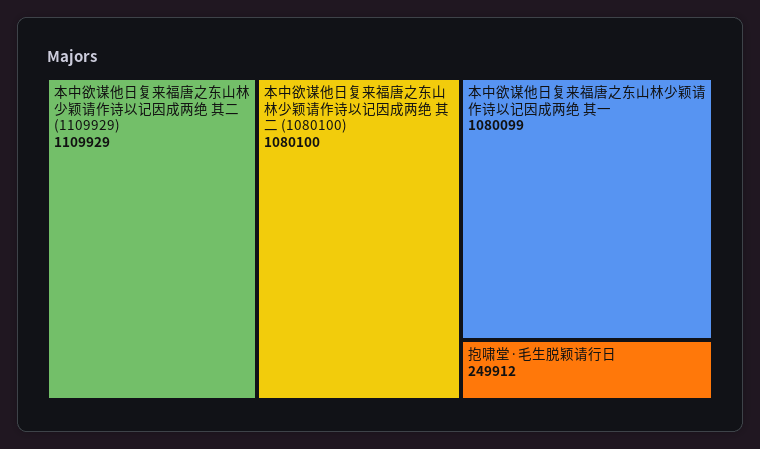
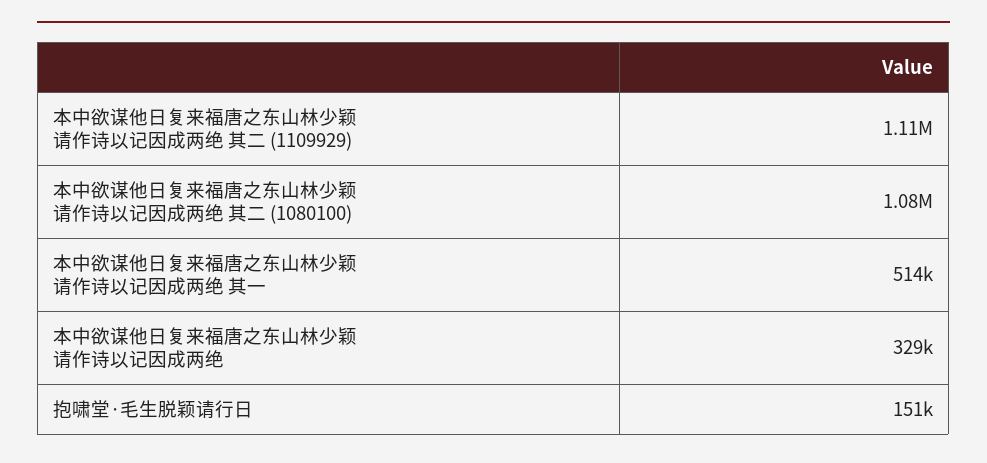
本中欲谋他日复来福唐之东山林少颖请作诗以记因成两绝 其一: 1080099 -> 514000
抱啸堂·毛生脱颖请行日: 249912 -> 151000
本中欲谋他日复来福唐之东山林少颖请作诗以记因成两绝: none -> 329000

